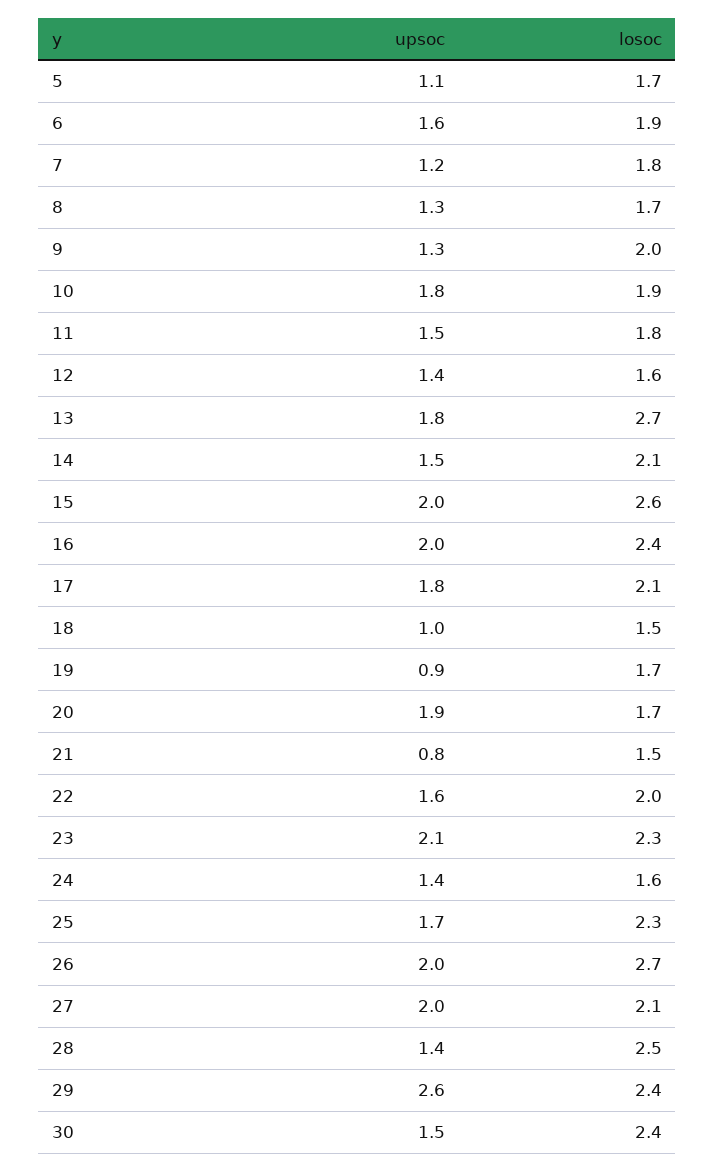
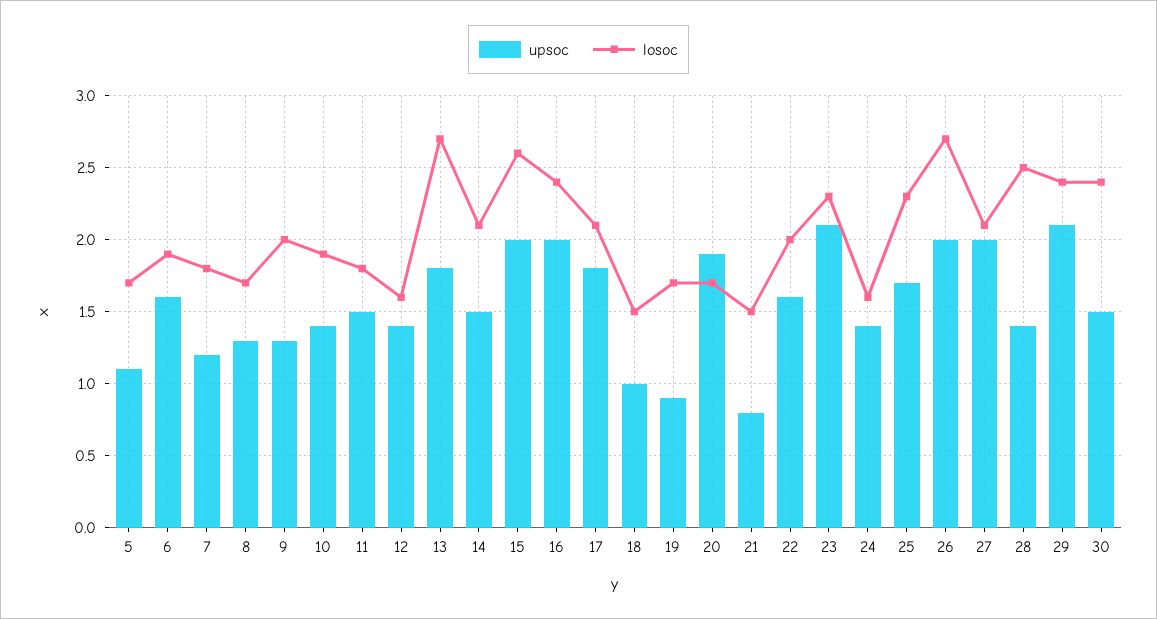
upsoc, 10: 1.8 -> 1.4
upsoc, 29: 2.6 -> 2.1

